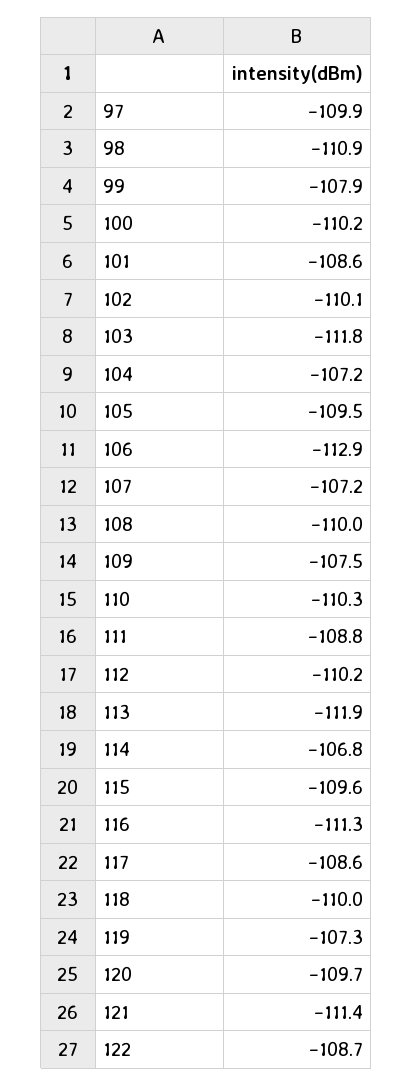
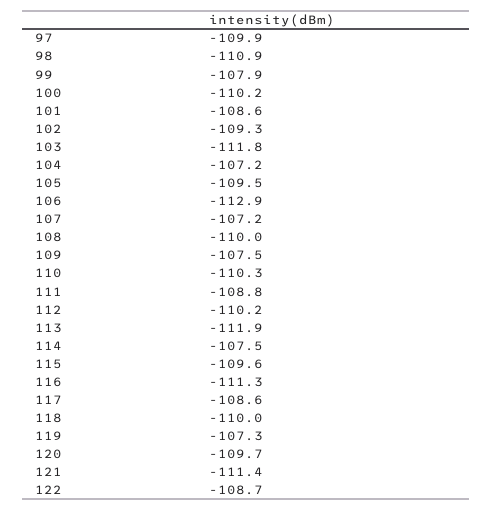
102: -110.1 -> -109.3
114: -106.8 -> -107.5

